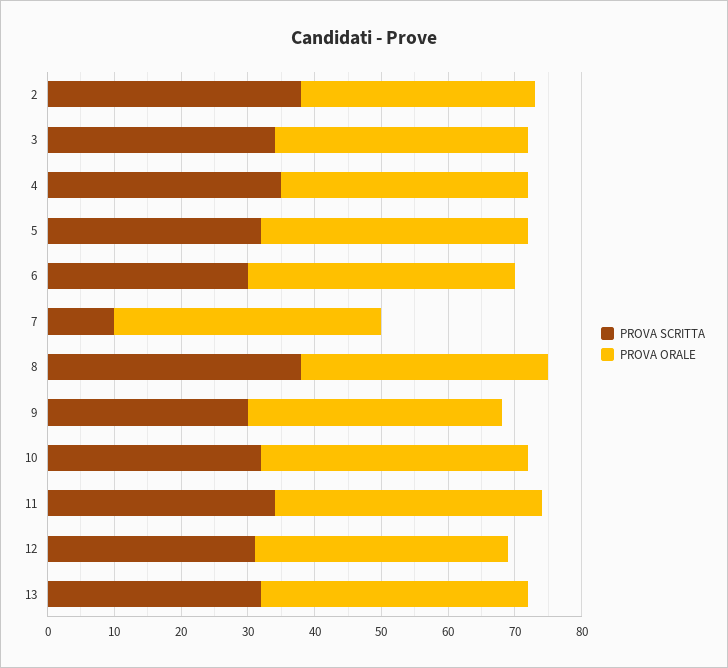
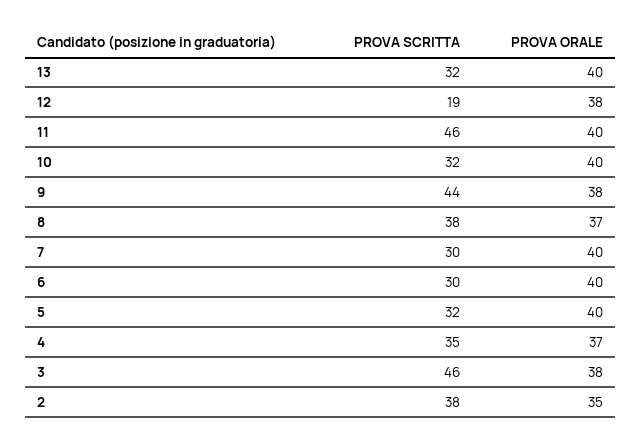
PROVA SCRITTA, 3: 35 -> 46
PROVA SCRITTA, 7: 10 -> 30
PROVA SCRITTA, 9: 30 -> 44
PROVA SCRITTA, 11: 35 -> 46
PROVA SCRITTA, 12: 30 -> 19

